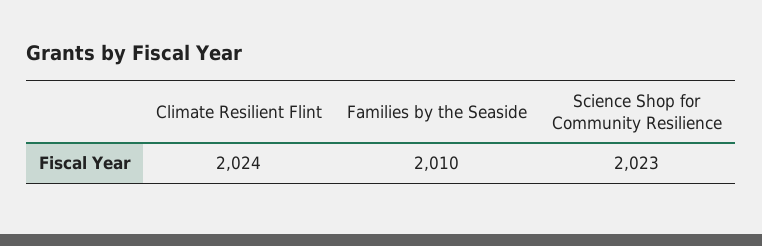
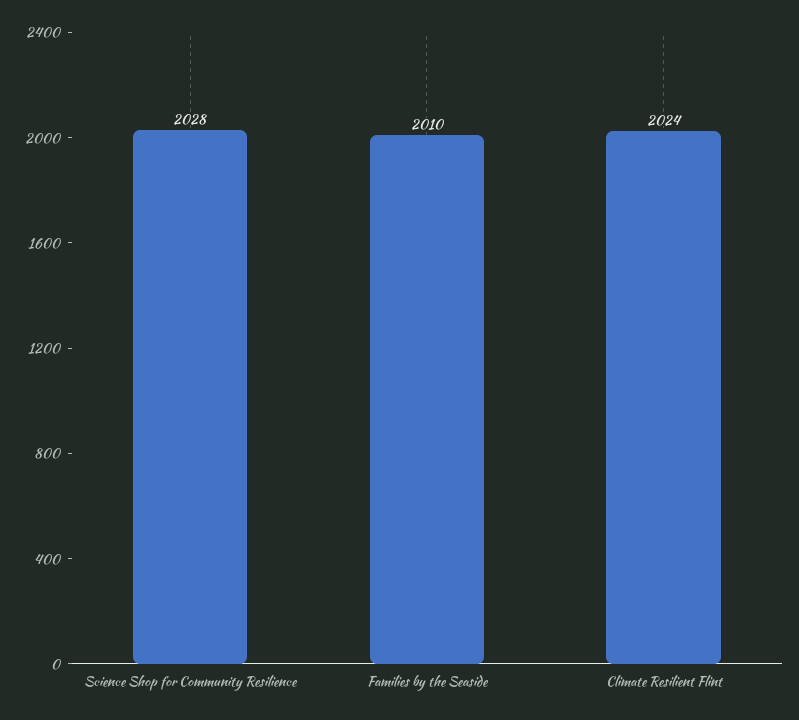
Science Shop for Community Resilience: 2023 -> 2028

